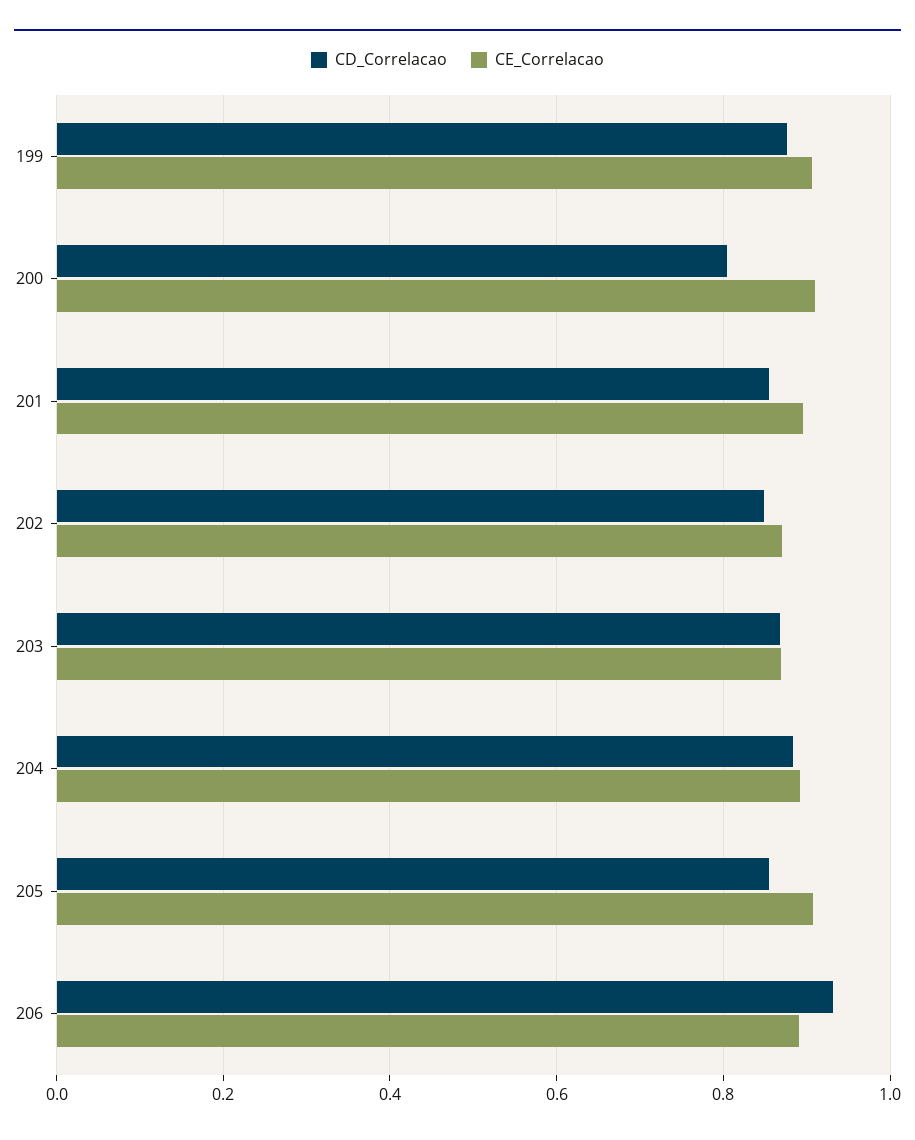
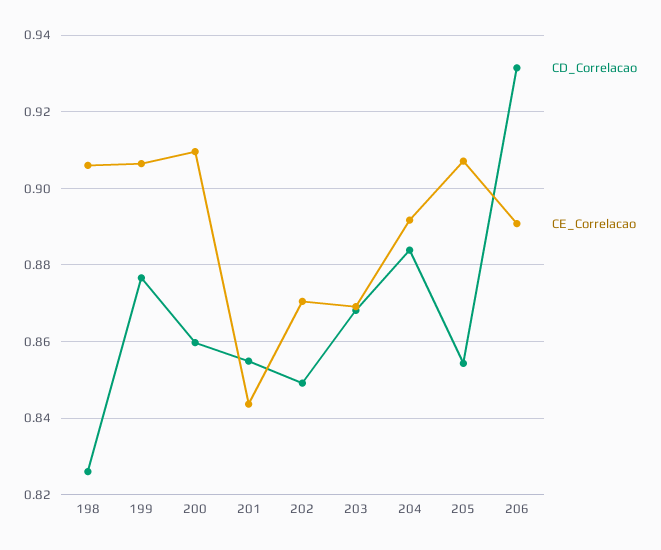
CD_Correlacao, 200: 0.8 -> 0.86
CE_Correlacao, 201: 0.9 -> 0.844
CD_Correlacao, 198: none -> 0.826
CE_Correlacao, 198: none -> 0.906

